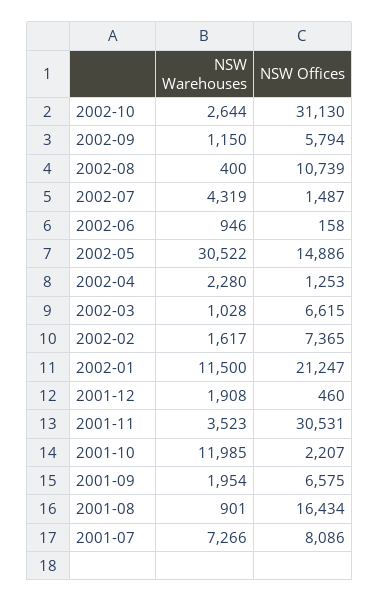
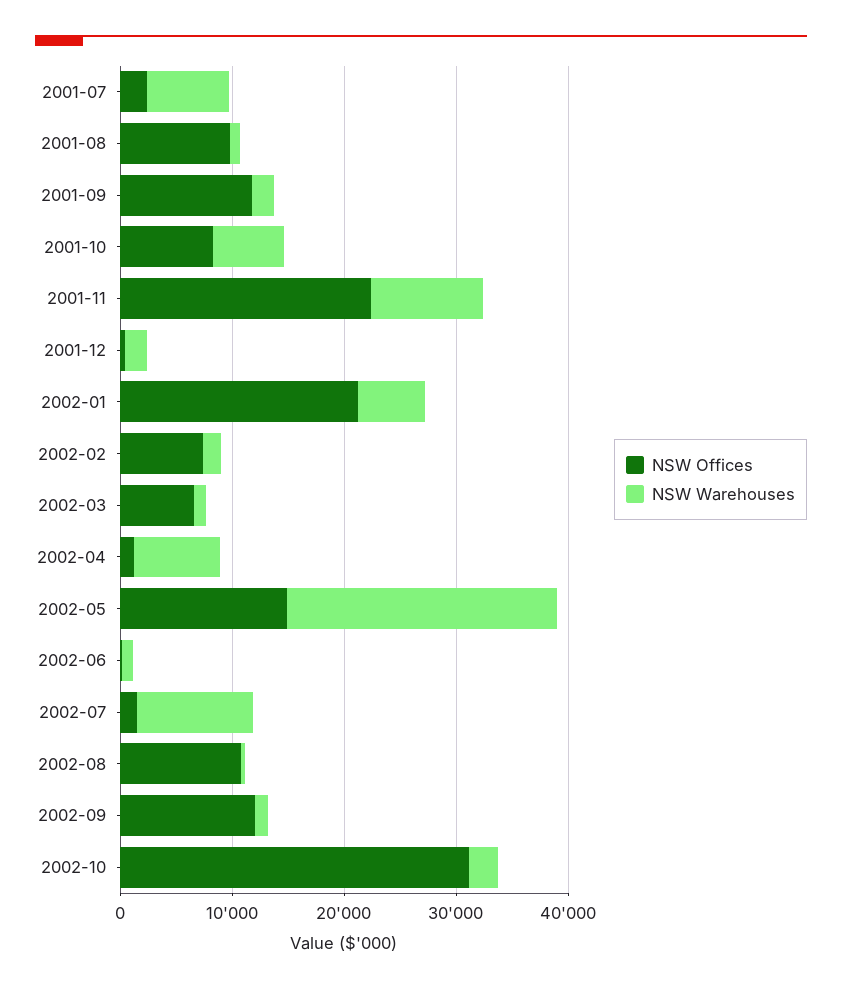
NSW Offices, 2002-09: 5794 -> 12000
NSW Warehouses, 2002-07: 4319 -> 10000
NSW Warehouses, 2002-05: 30522 -> 24000
NSW Warehouses, 2002-04: 2280 -> 8000
NSW Warehouses, 2002-01: 11500 -> 6000
NSW Warehouses, 2001-11: 3523 -> 10000
NSW Offices, 2001-11: 30531 -> 22000
NSW Warehouses, 2001-10: 11985 -> 6000
NSW Offices, 2001-10: 2207 -> 8000
NSW Offices, 2001-09: 6575 -> 12000
NSW Offices, 2001-08: 16434 -> 10000
NSW Offices, 2001-07: 8086 -> 2000

